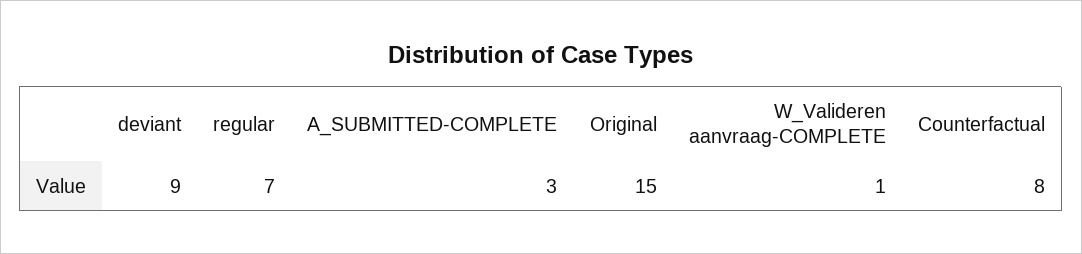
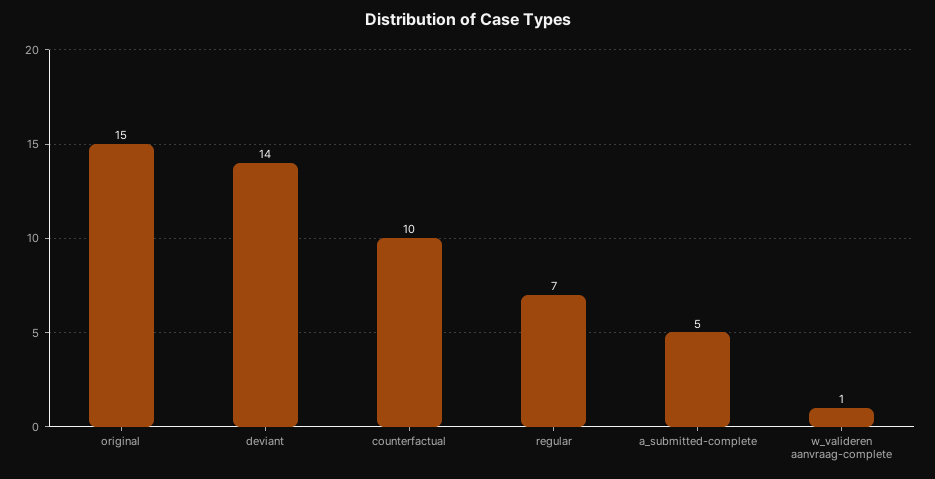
deviant: 9 -> 14
A_SUBMITTED-COMPLETE: 3 -> 5
Counterfactual: 8 -> 10

